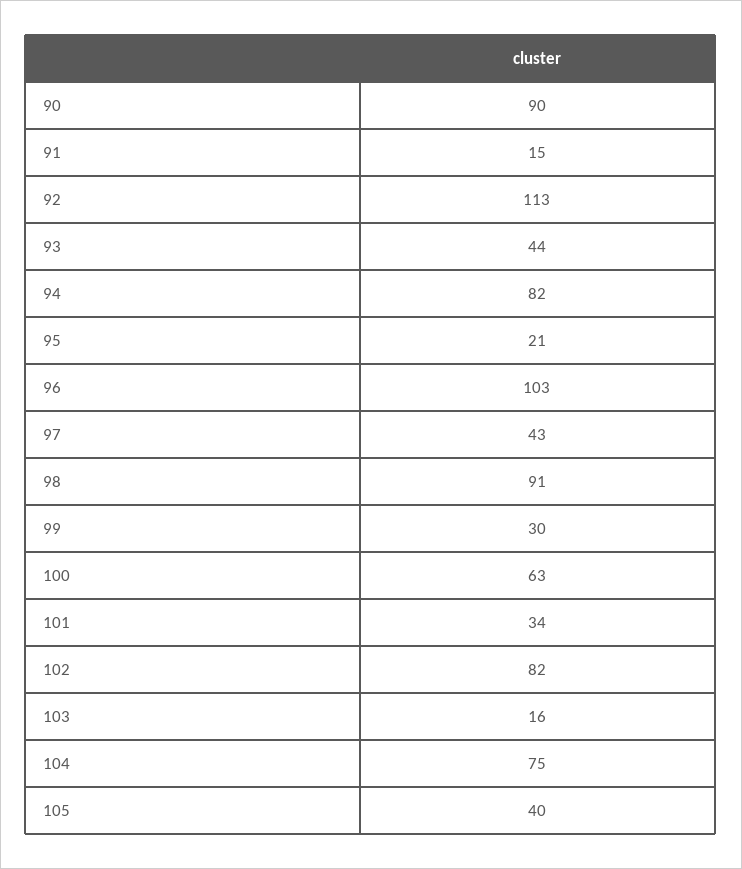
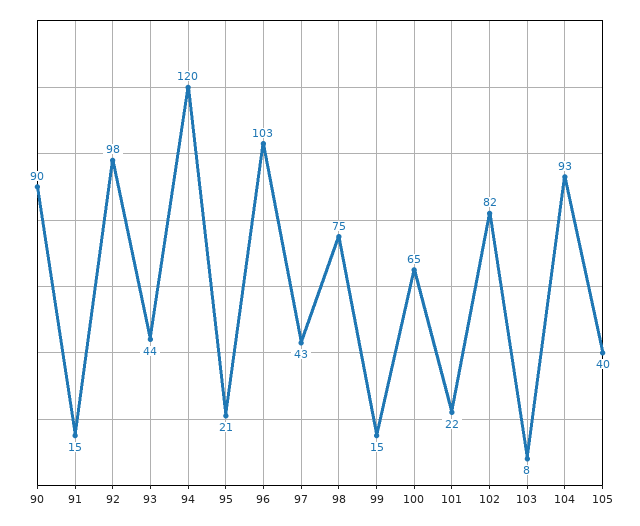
92: 113 -> 98
94: 82 -> 120
98: 91 -> 75
99: 30 -> 15
100: 63 -> 65
101: 34 -> 22
103: 16 -> 8
104: 75 -> 93

